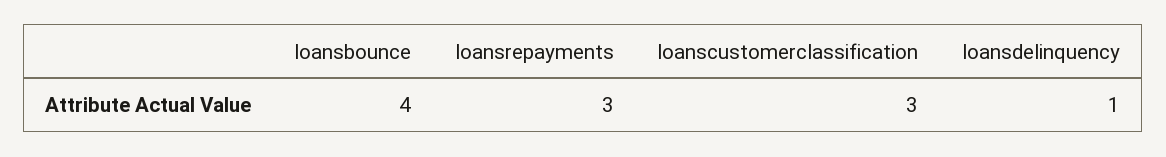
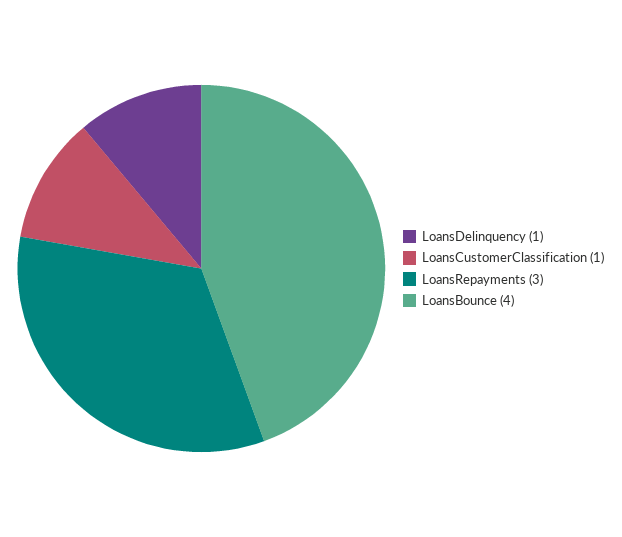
loanscustomerclassification: 3 -> 1

